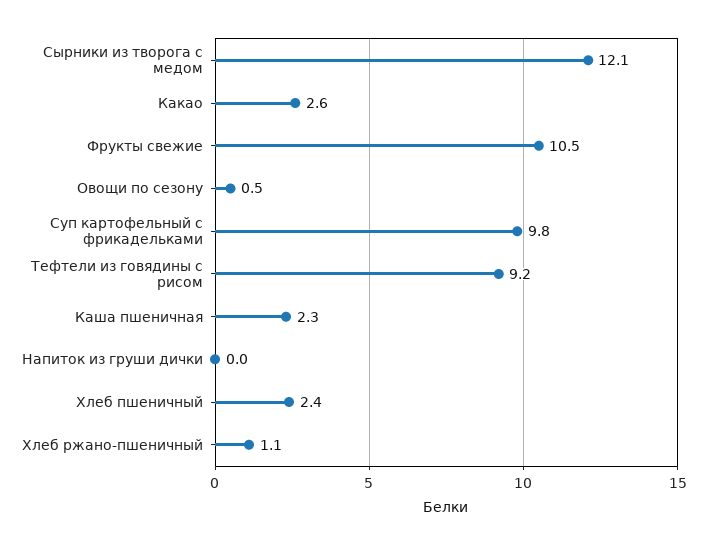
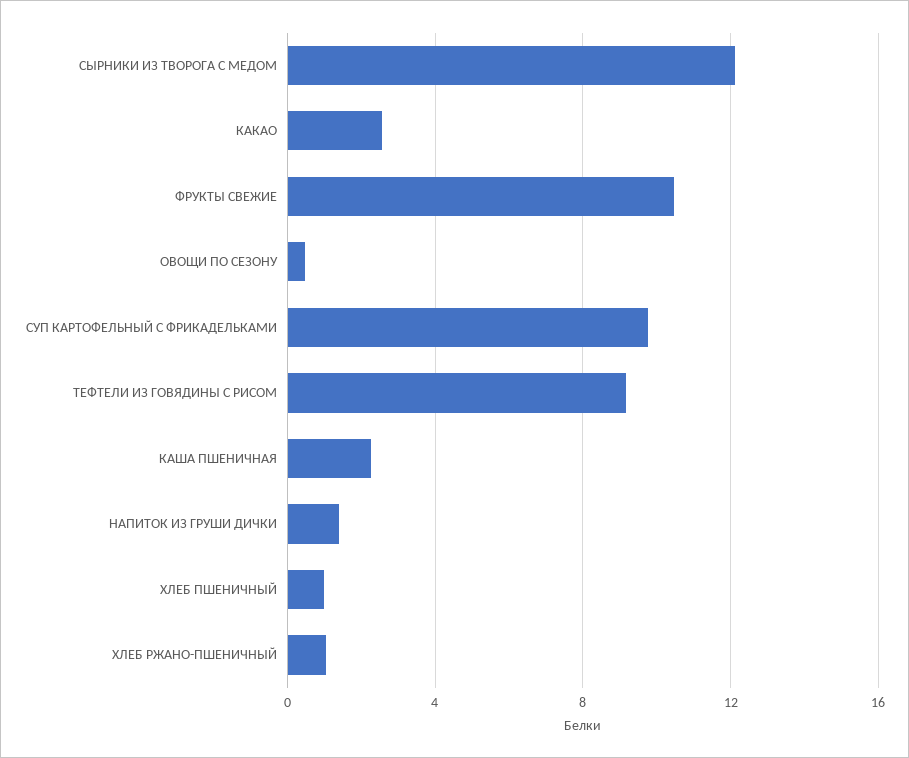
Напиток из груши дички: 0 -> 1.5
Хлеб пшеничный: 2.4 -> 1

